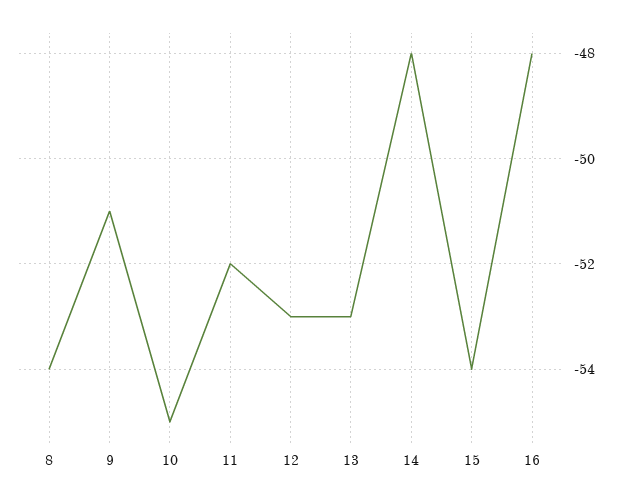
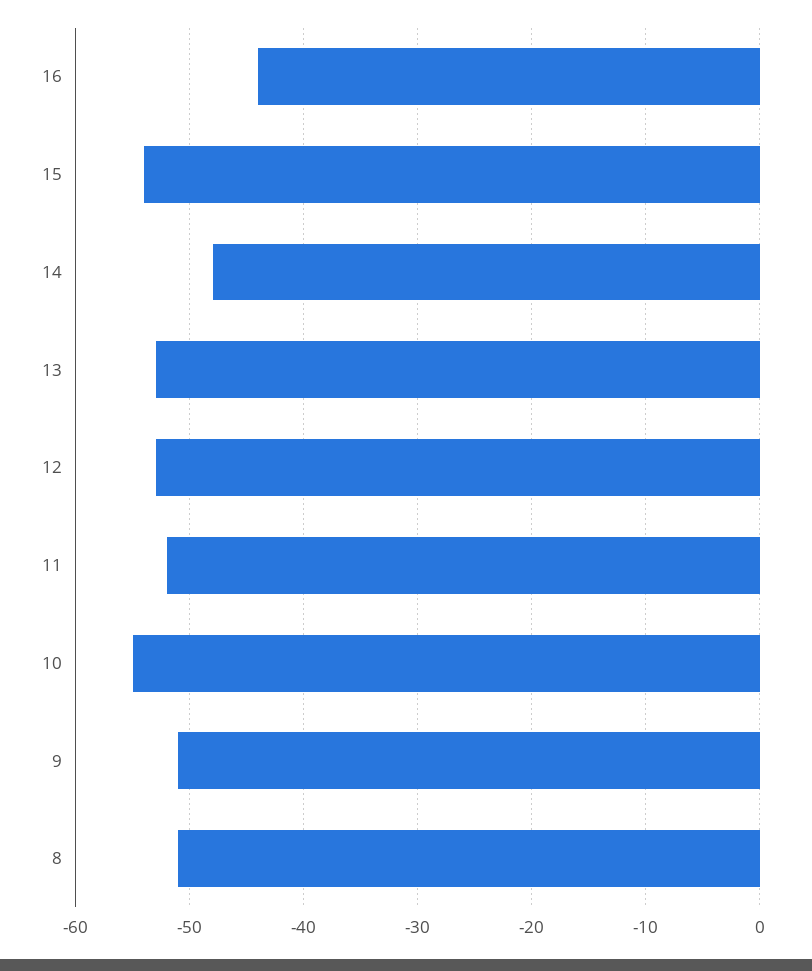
8: -54 -> -51
16: -48 -> -44

